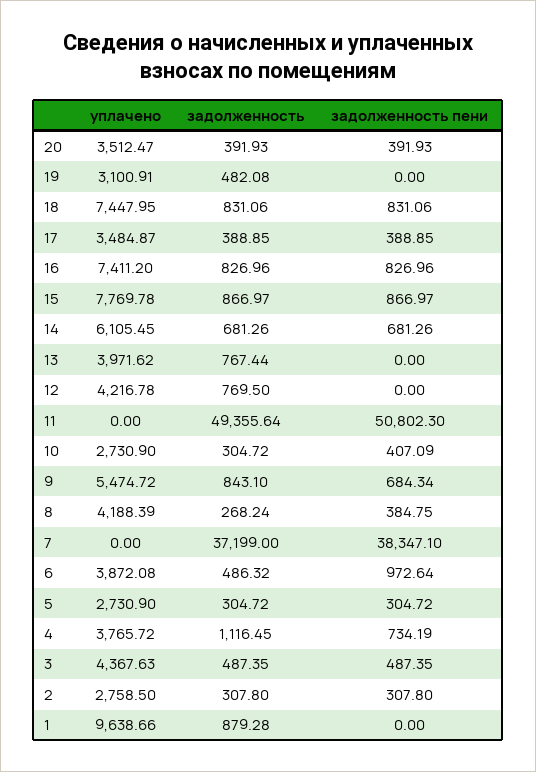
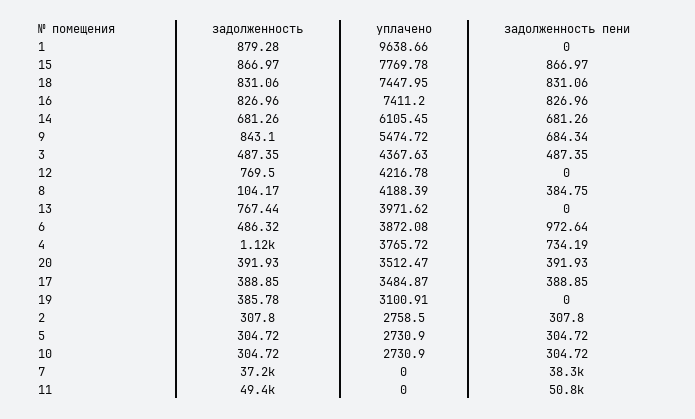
задолженность, 19: 482.08 -> 385.78
задолженность пени, 10: 407.09 -> 304.72
задолженность, 8: 268.24 -> 104.17

